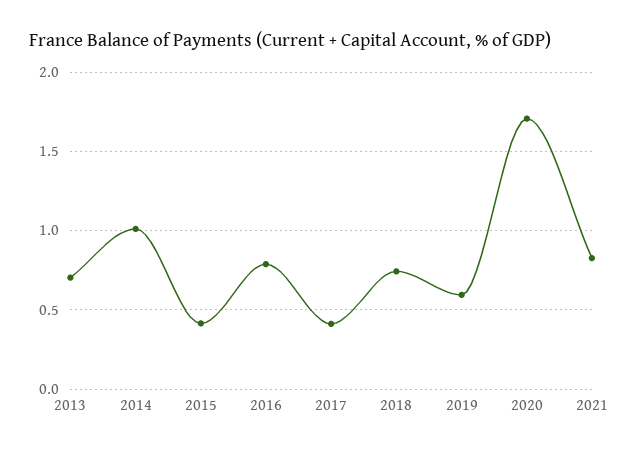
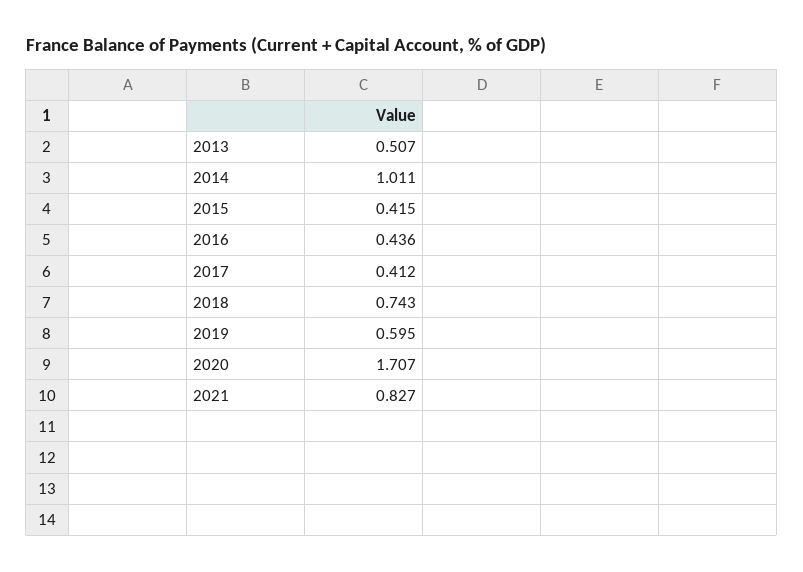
2013: 0.7 -> 0.507
2016: 0.8 -> 0.436

